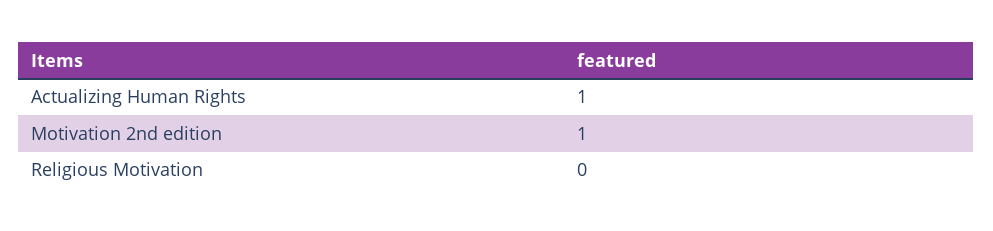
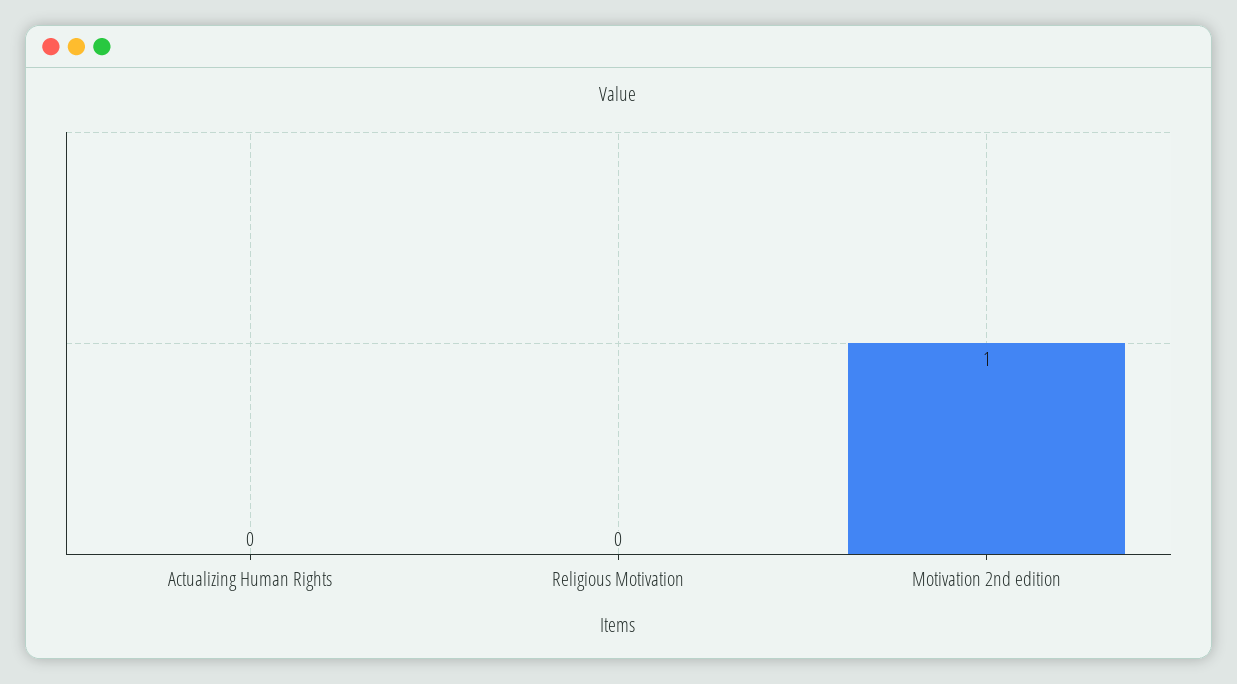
Actualizing Human Rights: 1 -> 0

